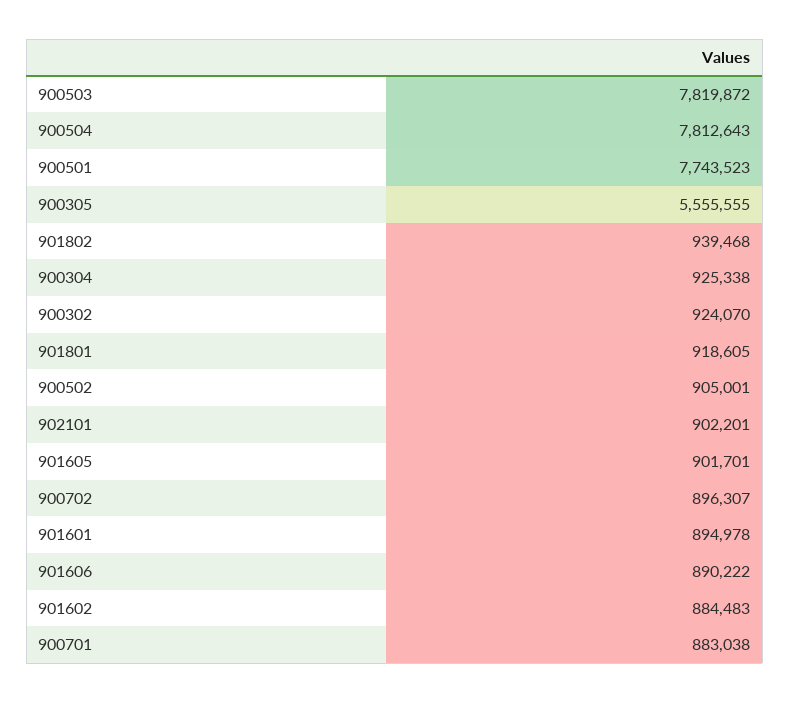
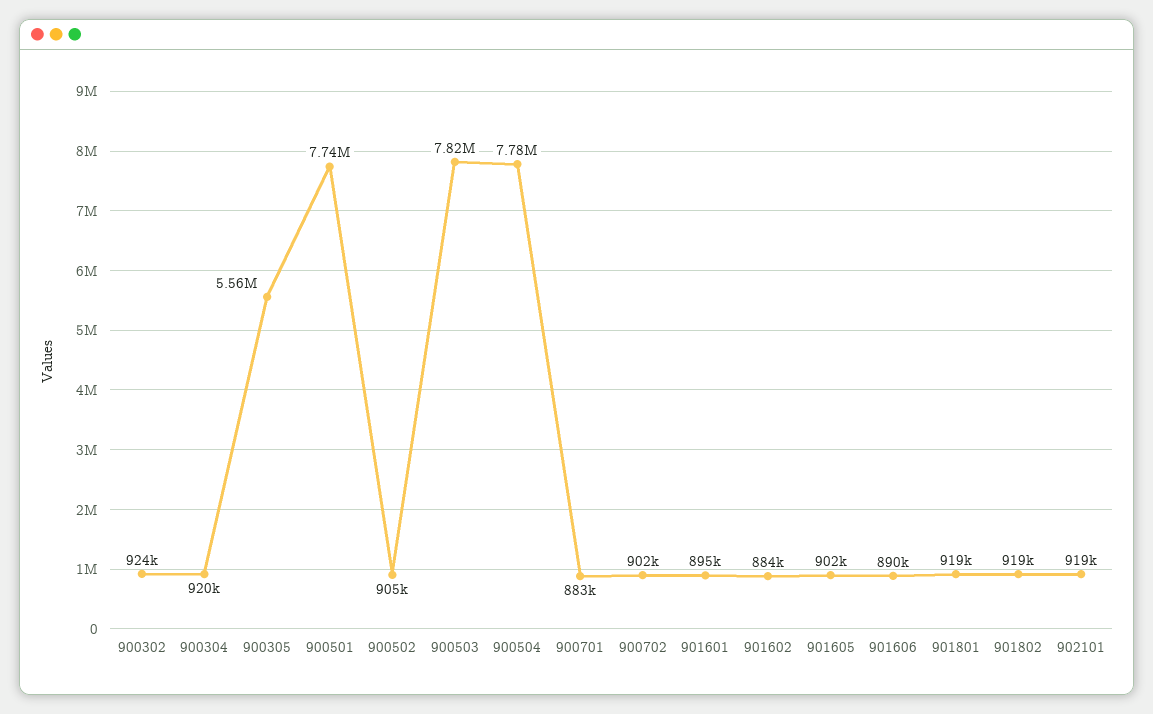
900504: 7812643 -> 7780000
901802: 939468 -> 919000
900304: 925338 -> 920000
902101: 902201 -> 919000
900702: 896307 -> 902000

